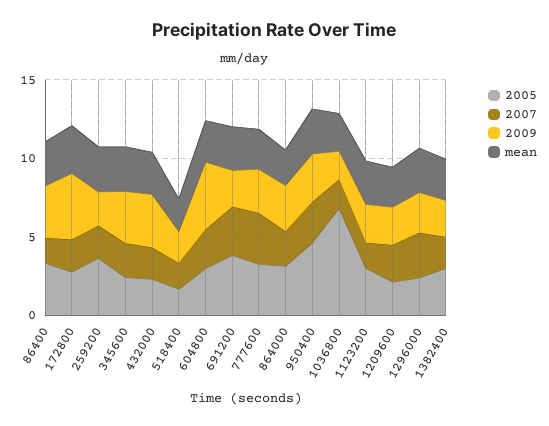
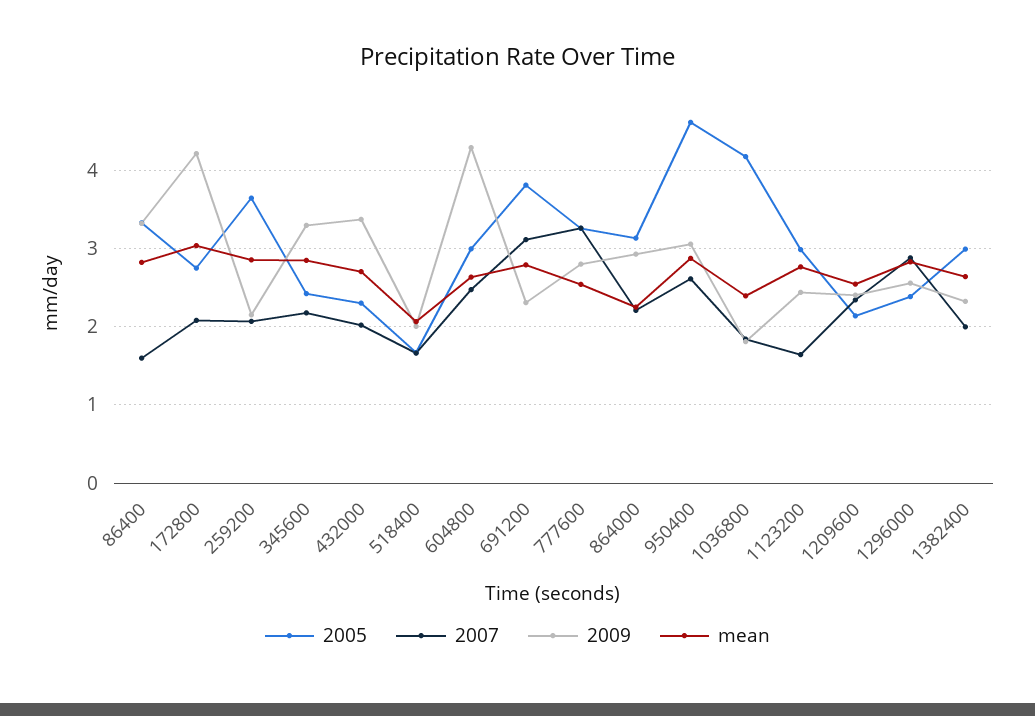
2005, 1036800: 7 -> 4.2

